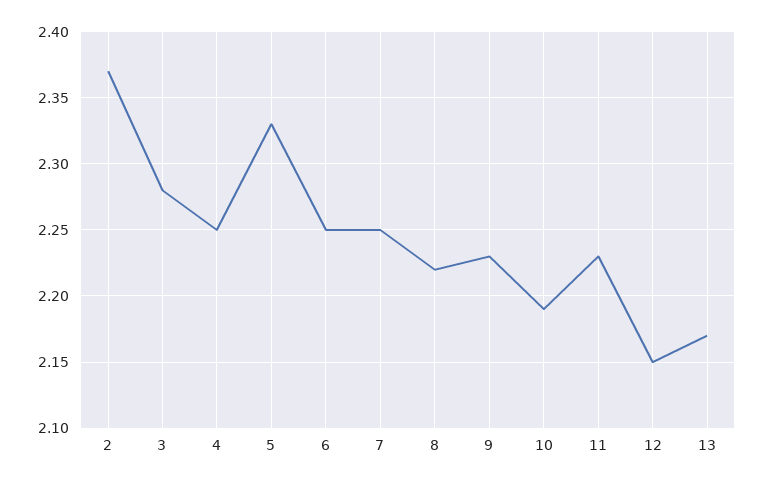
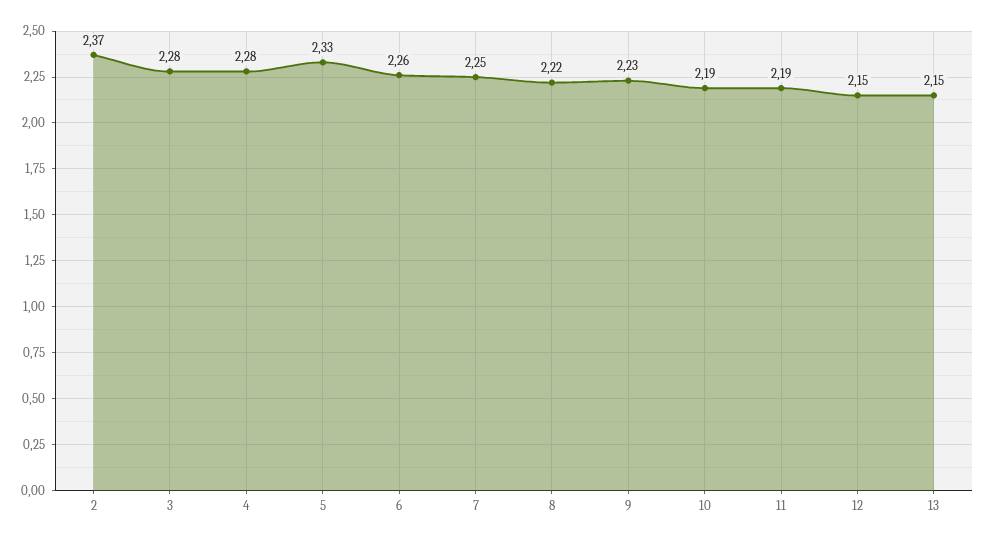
4: 2.25 -> 2.28
6: 2.25 -> 2.26
11: 2.23 -> 2.19
13: 2.17 -> 2.15

